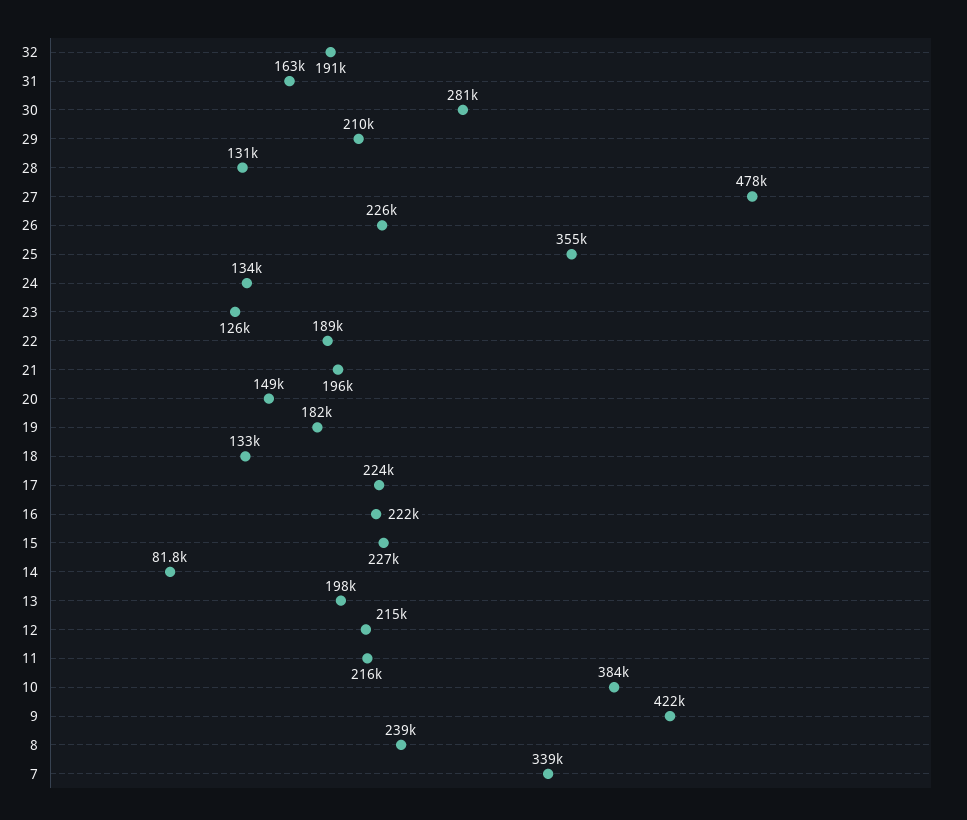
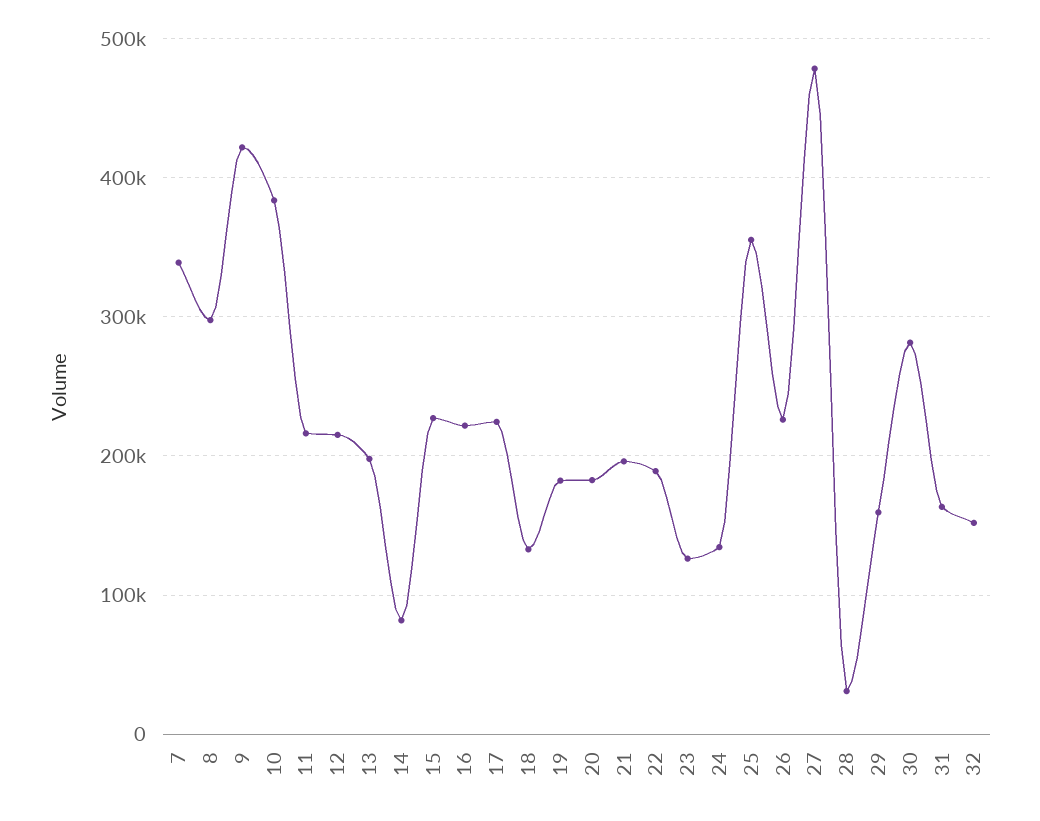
32: 191000 -> 150000
29: 210000 -> 160000
28: 131000 -> 30000
20: 149000 -> 180000
8: 239000 -> 300000

